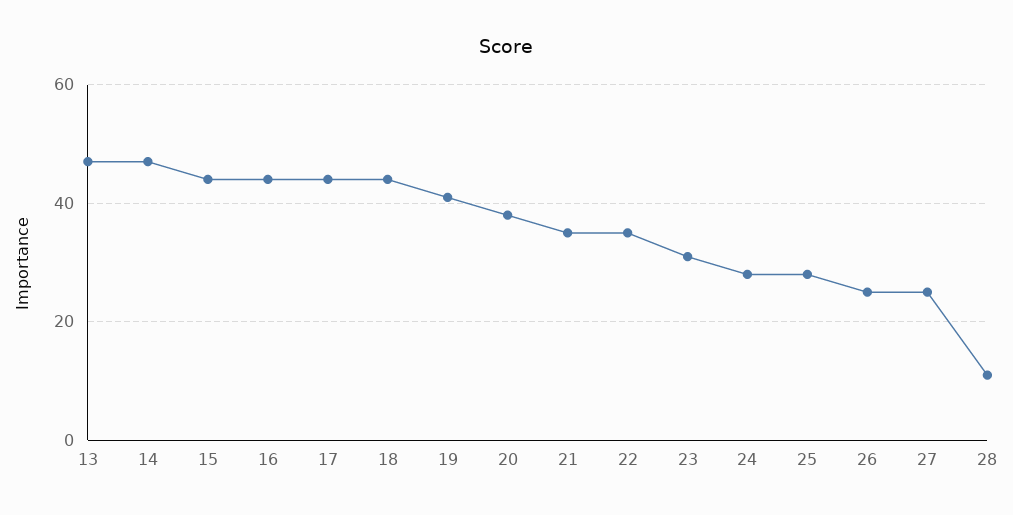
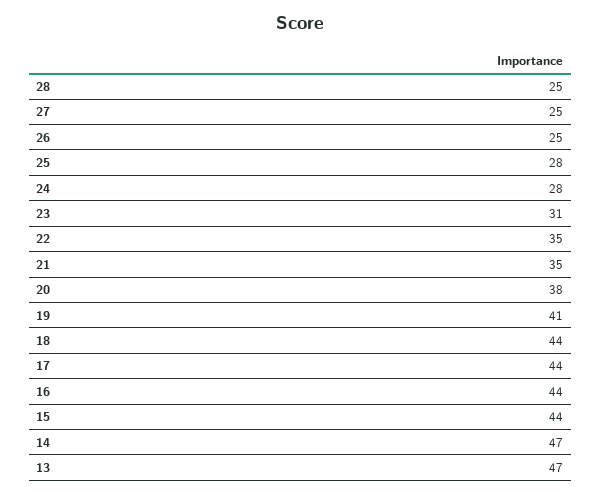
28: 10 -> 25

